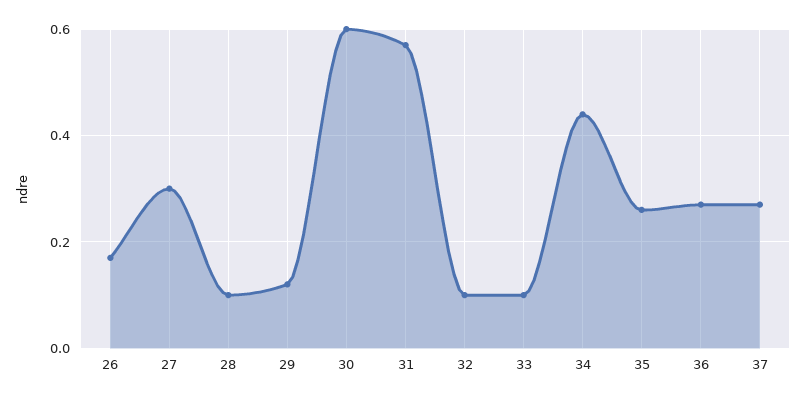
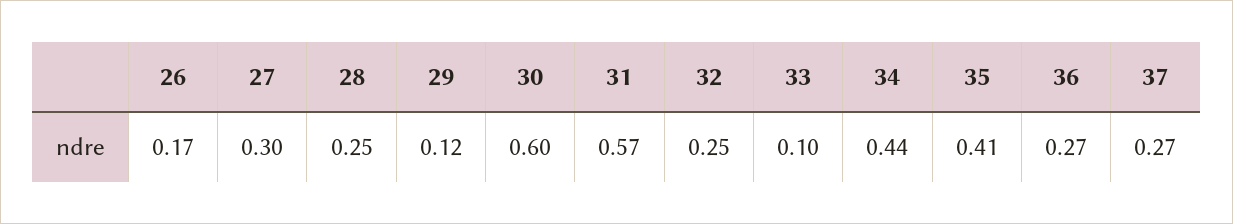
28: 0.1 -> 0.25
32: 0.1 -> 0.25
35: 0.25 -> 0.41

